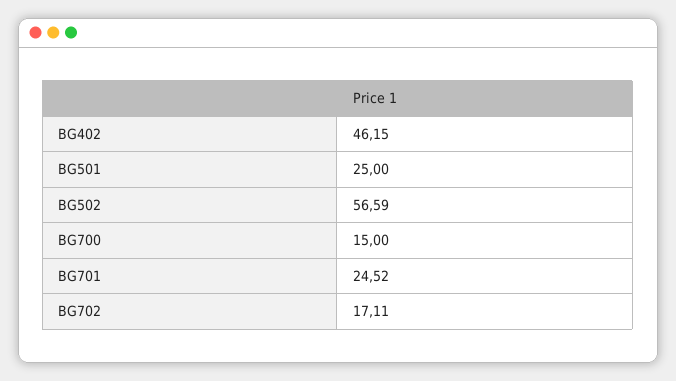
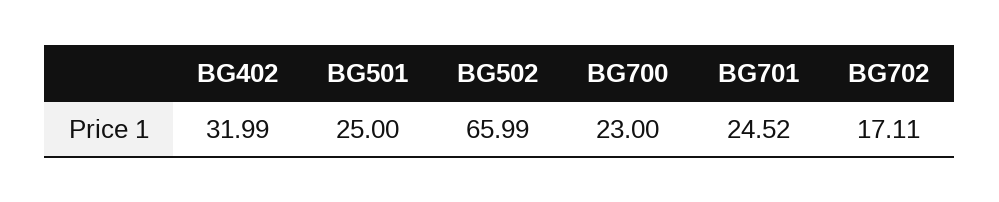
BG402: 46.15 -> 31.99
BG502: 56.59 -> 65.99
BG700: 15 -> 23

